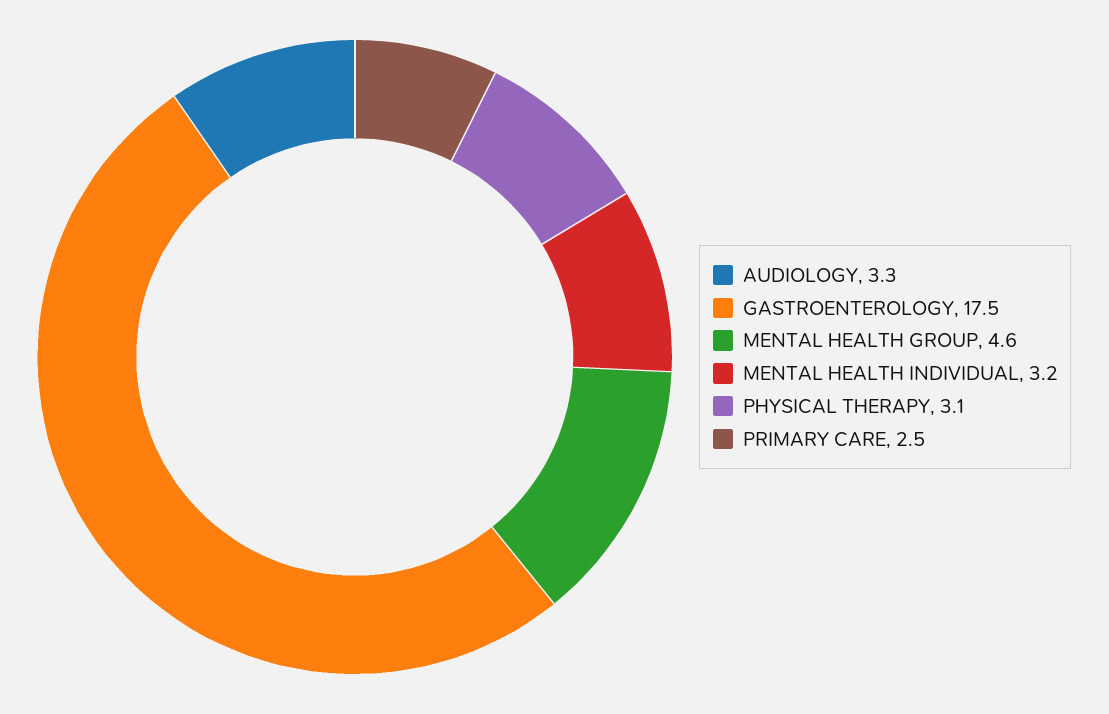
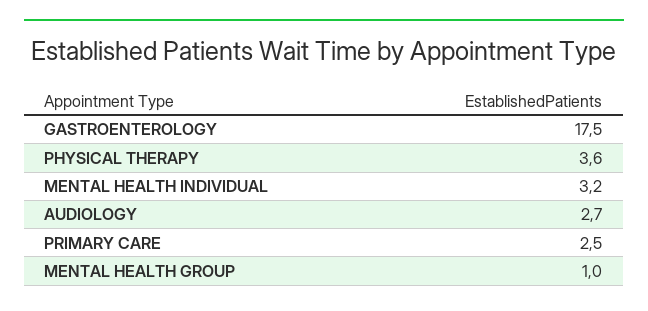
AUDIOLOGY: 3.3 -> 2.7
MENTAL HEALTH GROUP: 4.6 -> 1
PHYSICAL THERAPY: 3.1 -> 3.6

